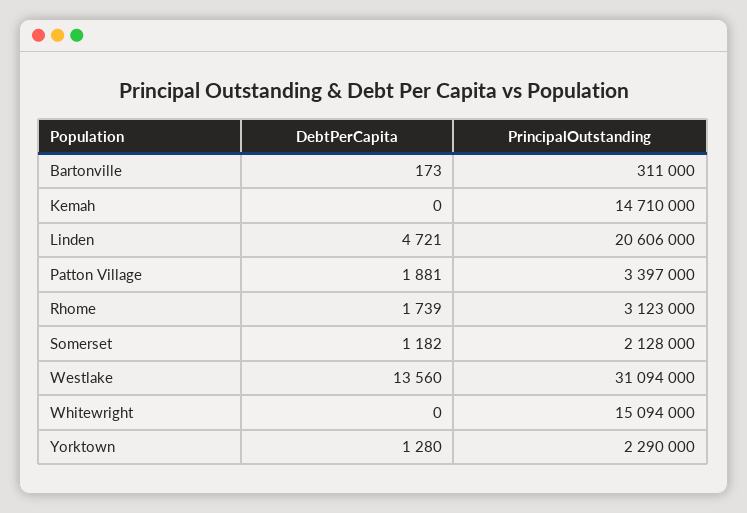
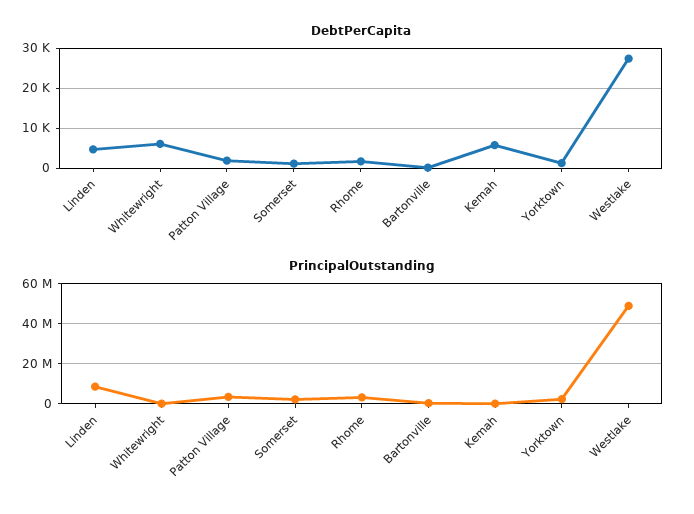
DebtPerCapita, Kemah: 0 -> 6000
PrincipalOutstanding, Kemah: 14710000 -> 0
PrincipalOutstanding, Linden: 20606000 -> 10000000
DebtPerCapita, Westlake: 13560 -> 28000
PrincipalOutstanding, Westlake: 31094000 -> 50000000
DebtPerCapita, Whitewright: 0 -> 6000
PrincipalOutstanding, Whitewright: 15094000 -> 0

